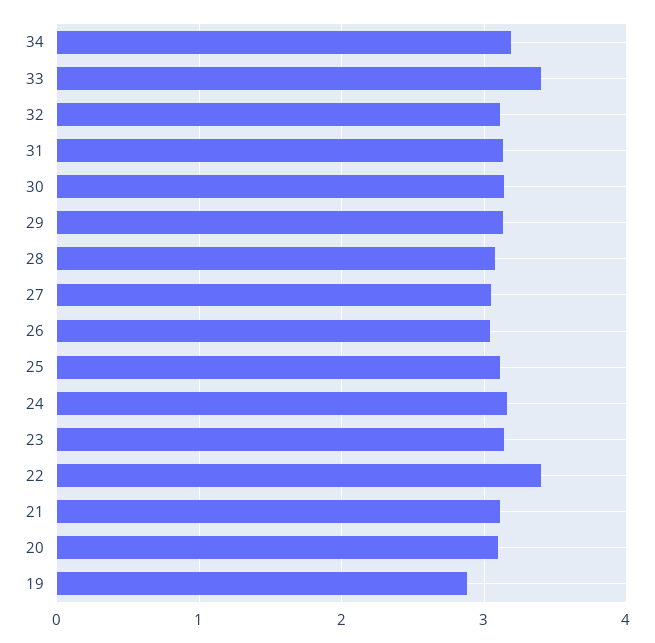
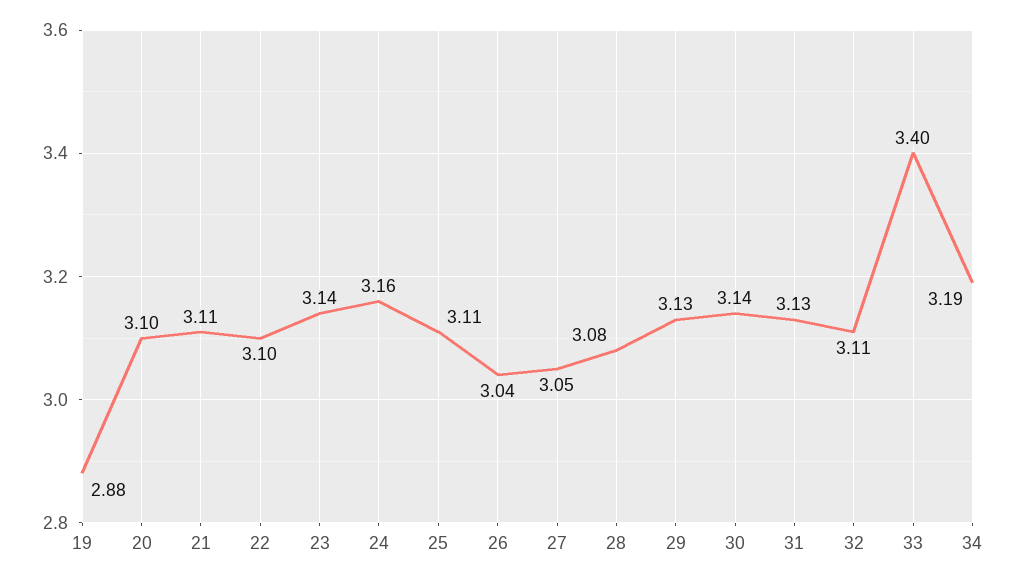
22: 3.4 -> 3.1

